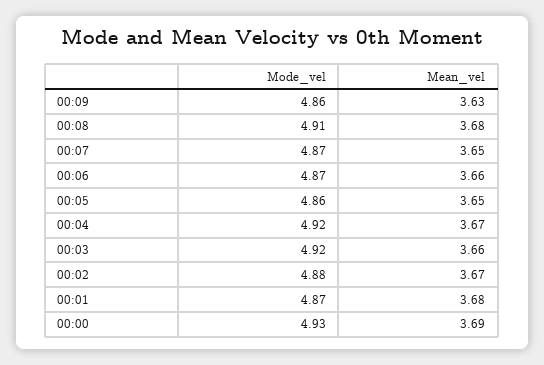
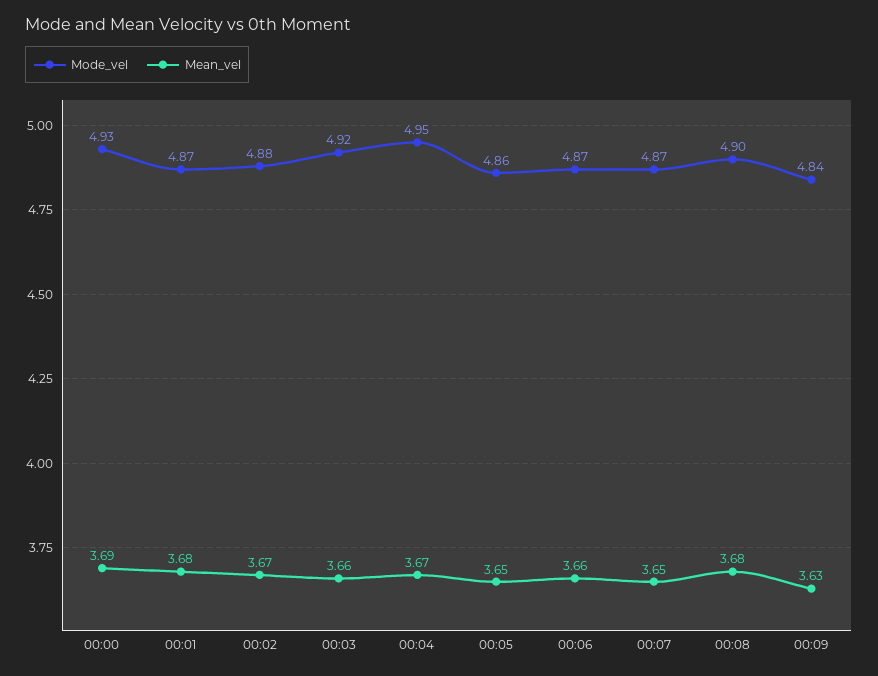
Mode_vel, 00:09: 4.86 -> 4.84
Mode_vel, 00:08: 4.91 -> 4.9
Mode_vel, 00:04: 4.92 -> 4.95

